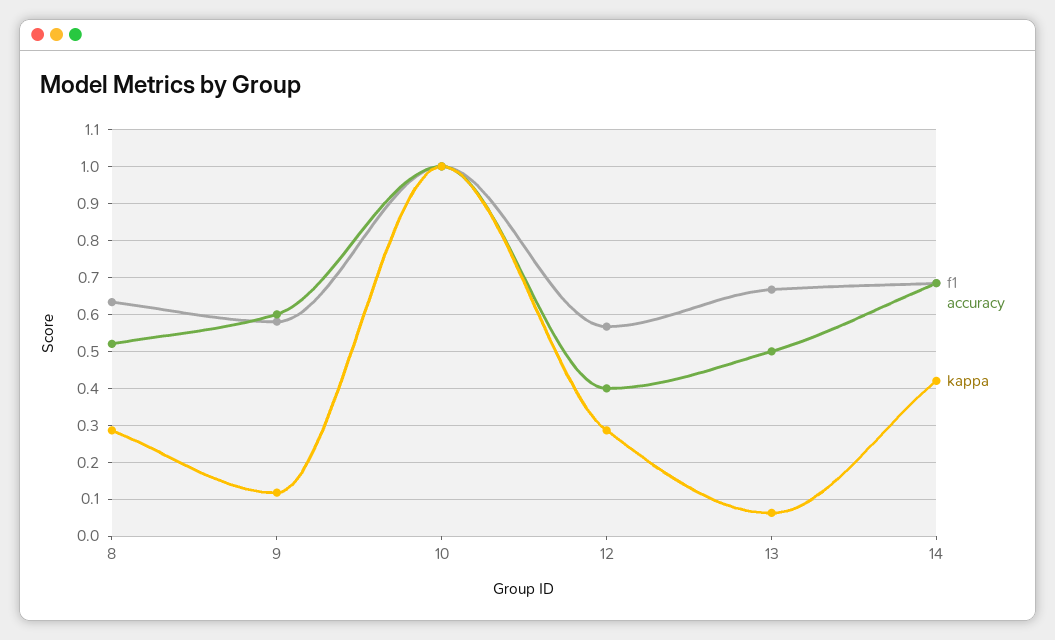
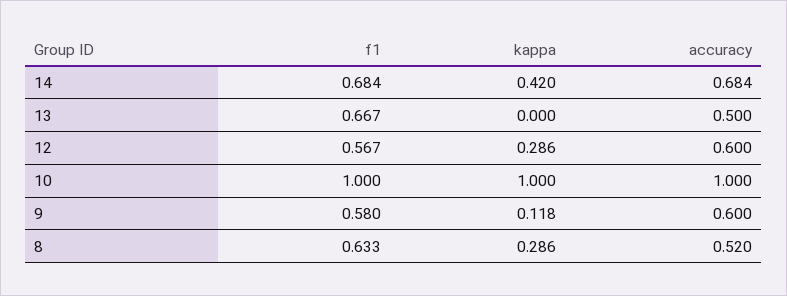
accuracy, 12: 0.4 -> 0.6
kappa, 13: 0.06 -> 0

